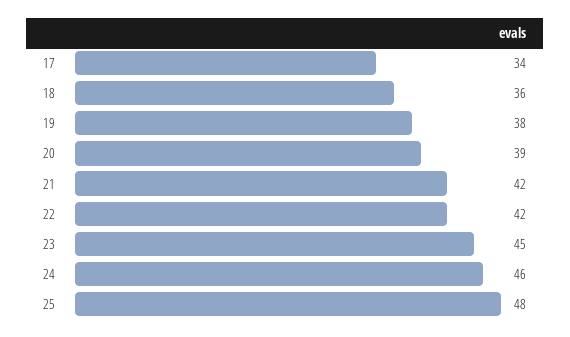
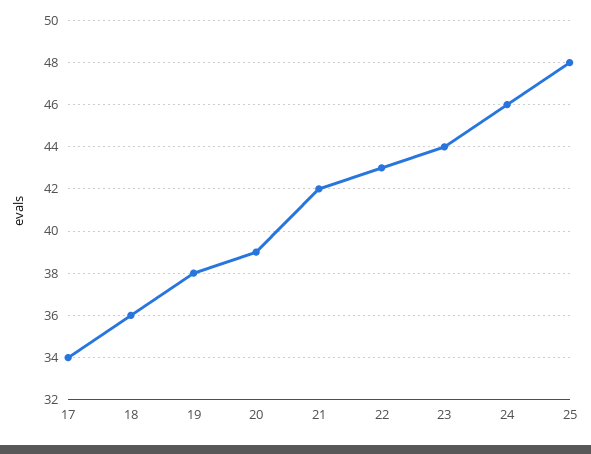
22: 42 -> 43
23: 45 -> 44

